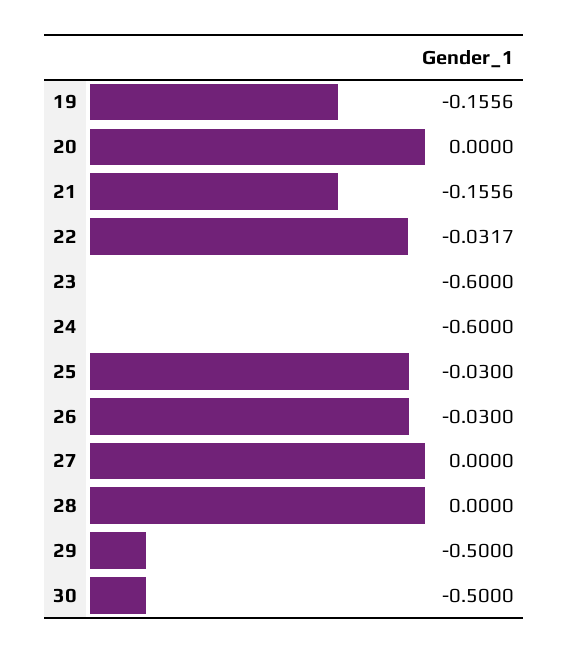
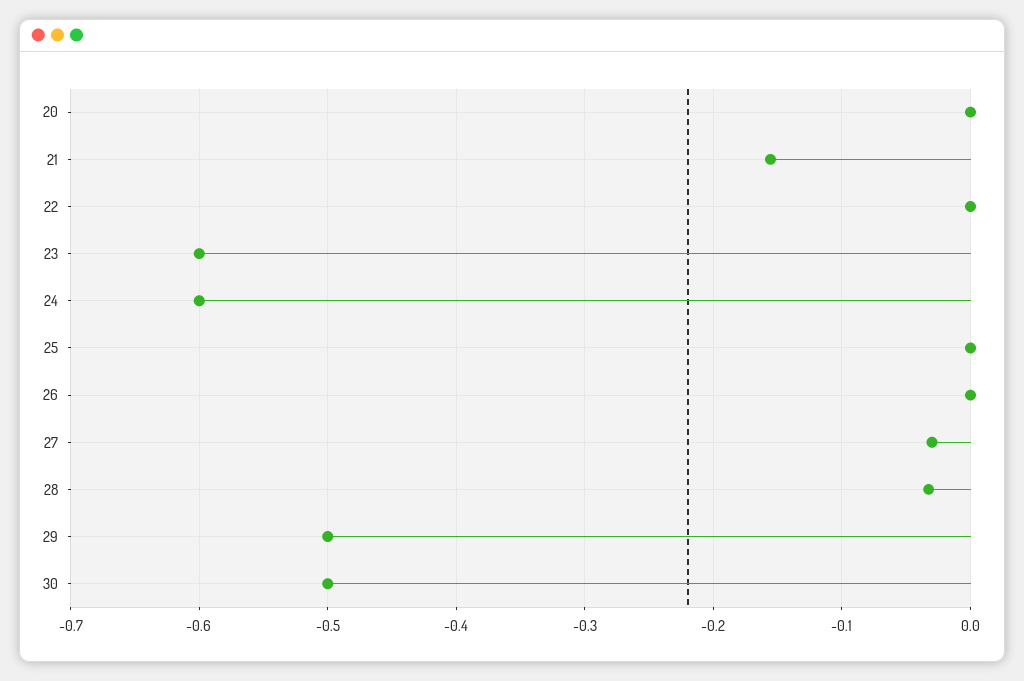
19: -0.1556 -> none
22: -0.0317 -> 0
25: -0.03 -> 0
26: -0.03 -> 0
27: 0 -> -0.03
28: 0 -> -0.03

